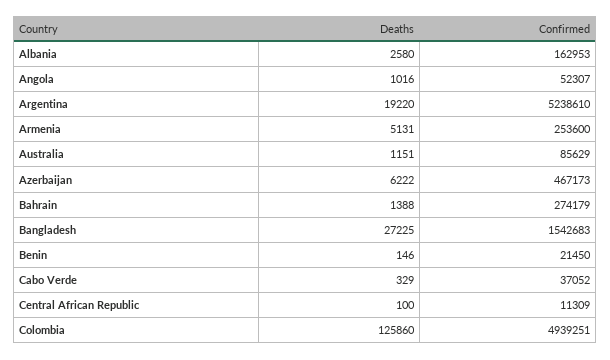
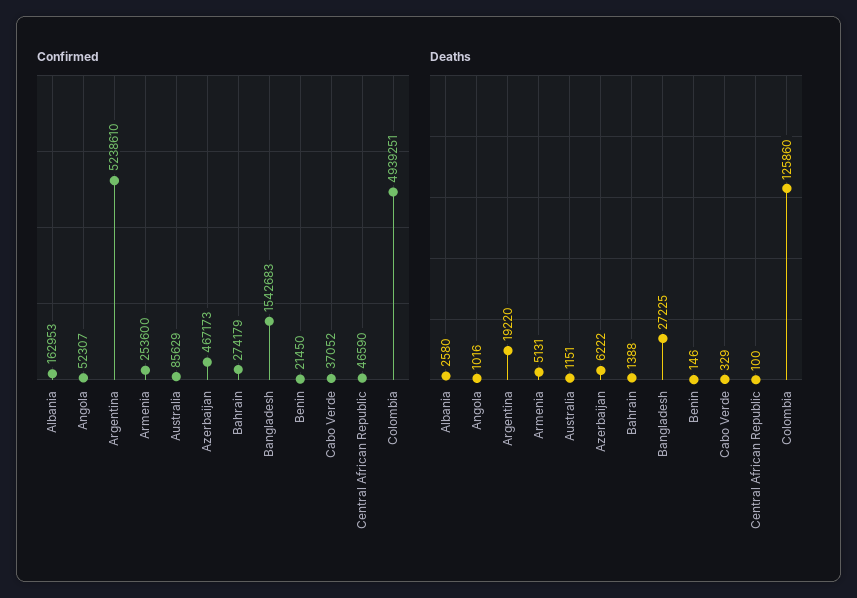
Confirmed, Central African Republic: 11309 -> 46590

